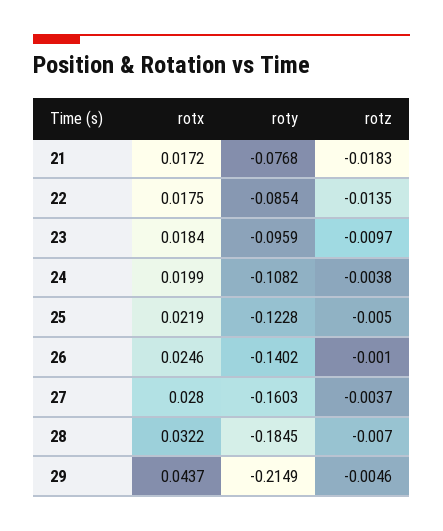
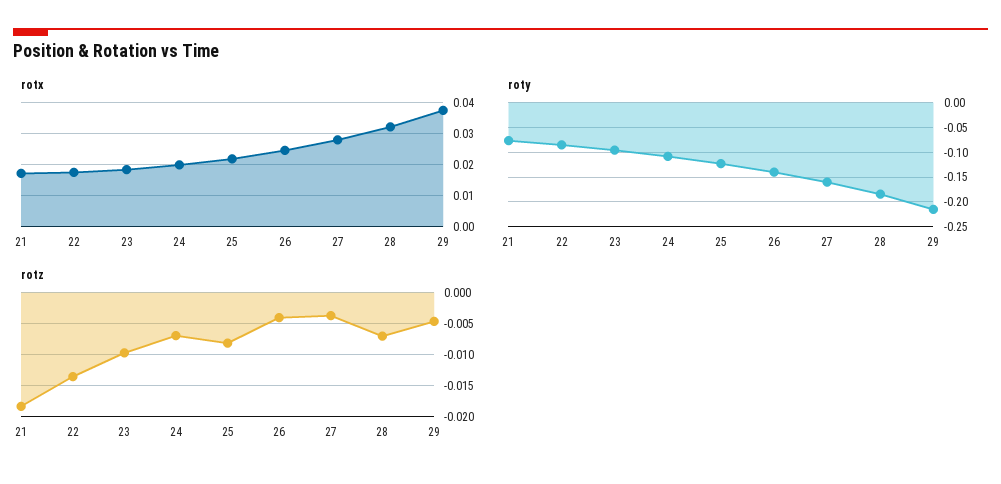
rotz, 24: -0.0038 -> -0.007
rotz, 25: -0.005 -> -0.008
rotz, 26: -0.001 -> -0.004
rotx, 29: 0.0437 -> 0.038

